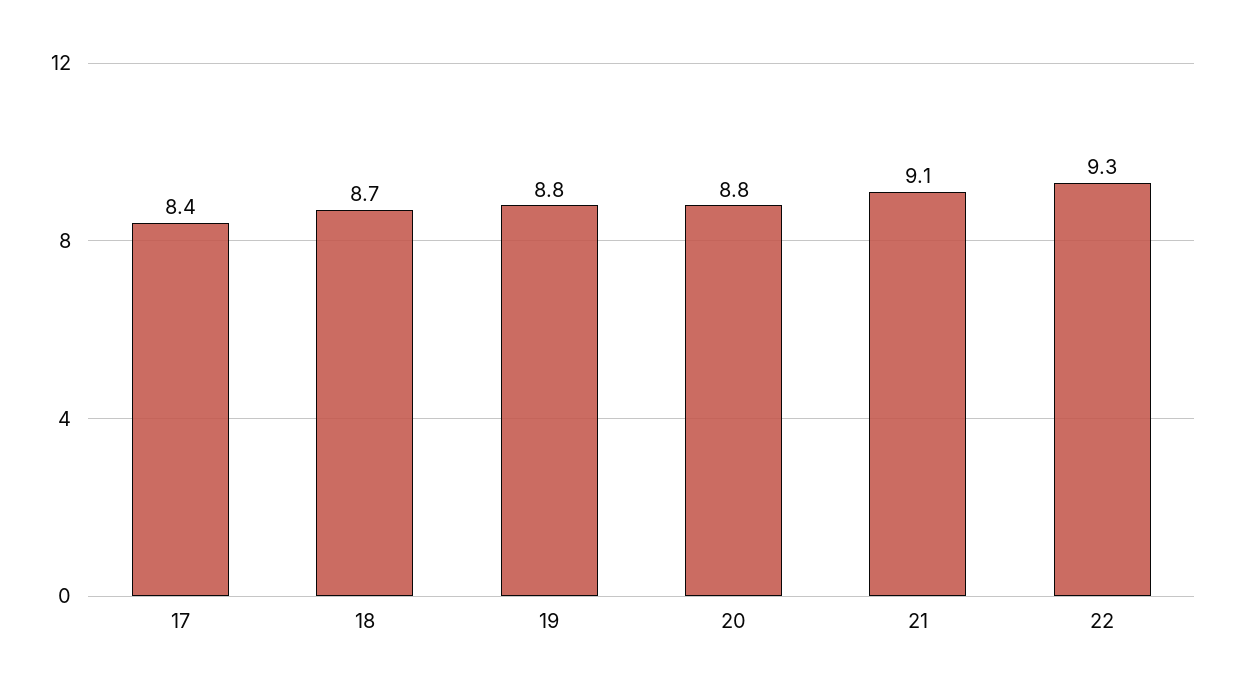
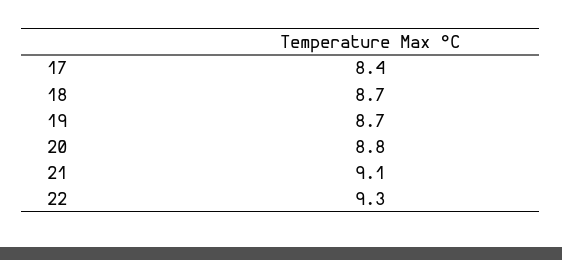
19: 8.8 -> 8.7

